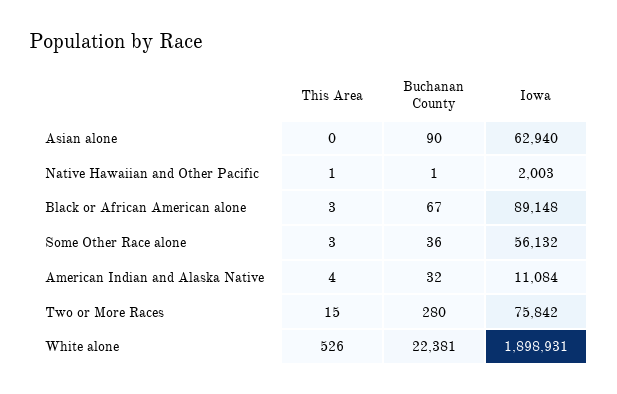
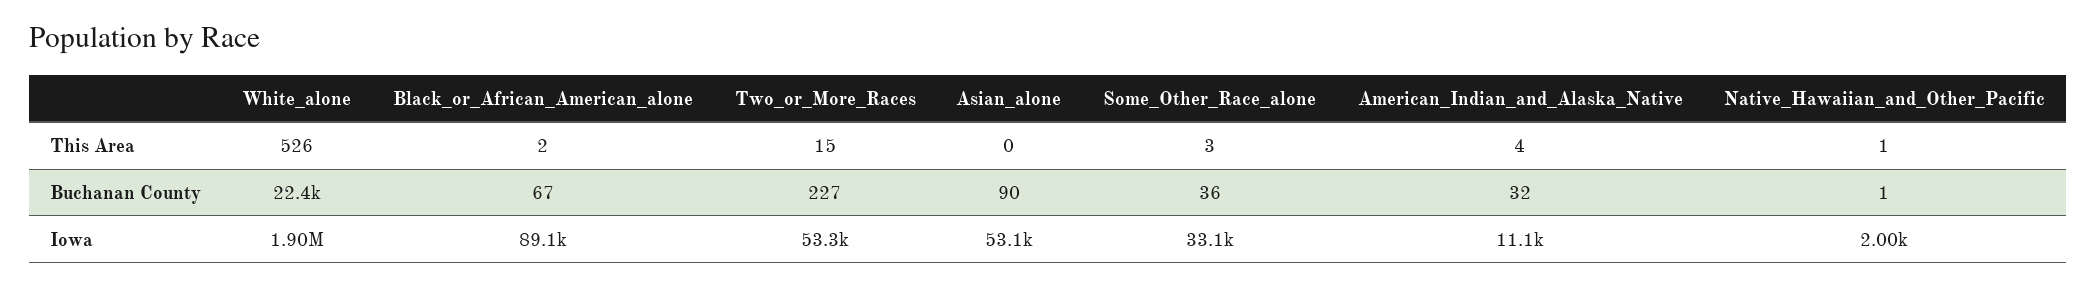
Iowa, Asian alone: 62940 -> 53100
This Area, Black or African American alone: 3 -> 2
Iowa, Some Other Race alone: 56132 -> 33100
Buchanan County, Two or More Races: 280 -> 227
Iowa, Two or More Races: 75842 -> 53300

